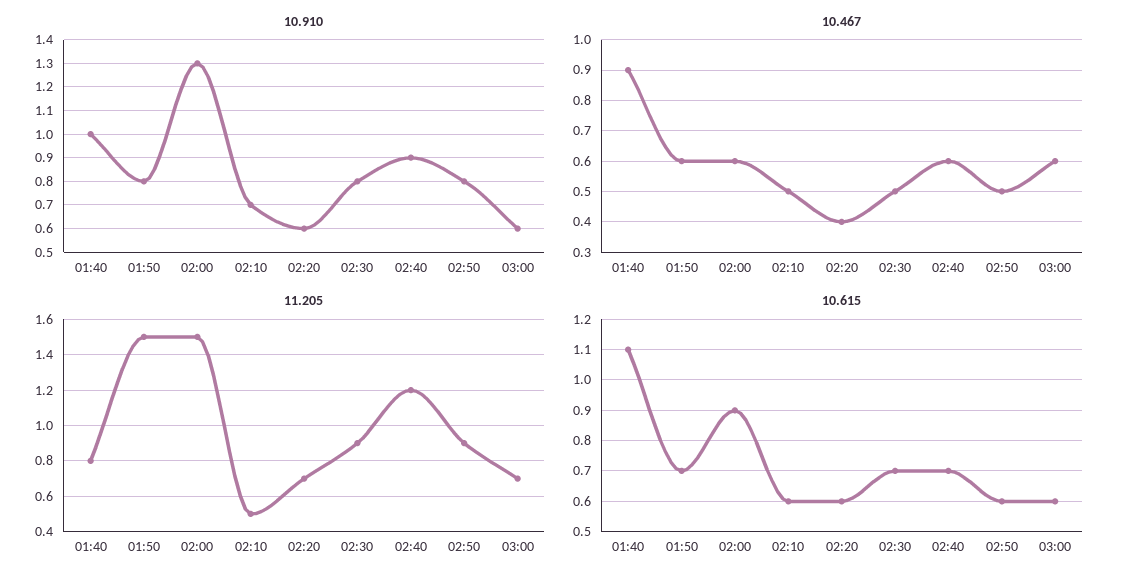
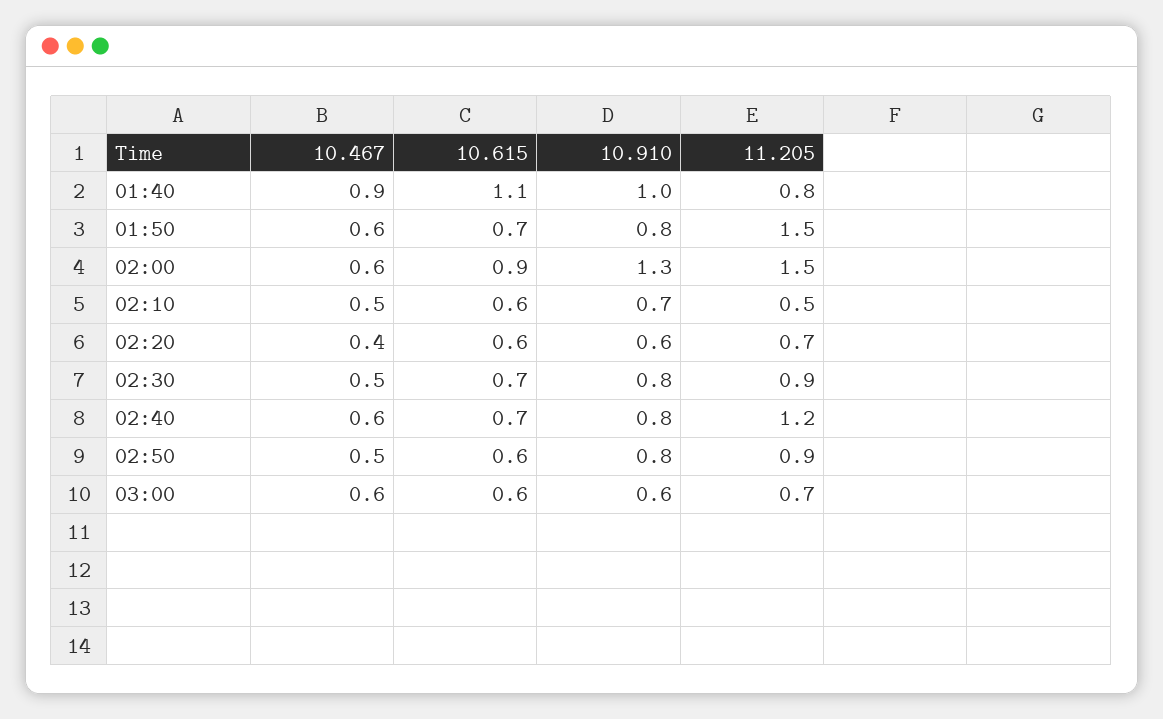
10.910, 02:40: 0.9 -> 0.8

